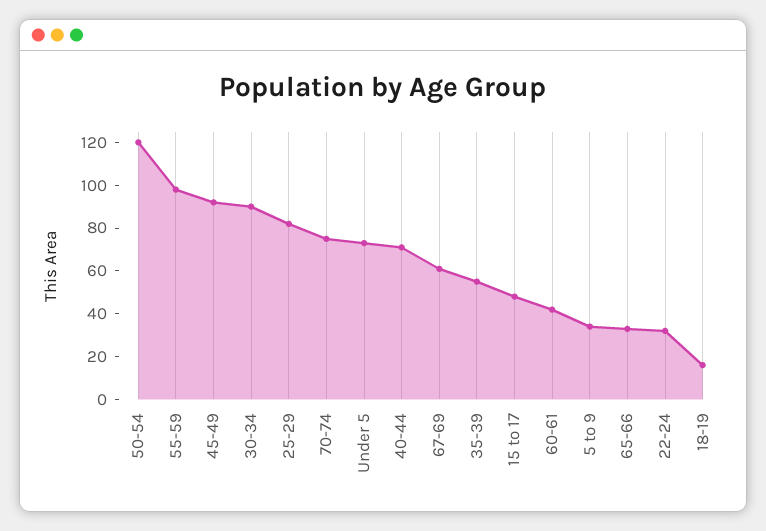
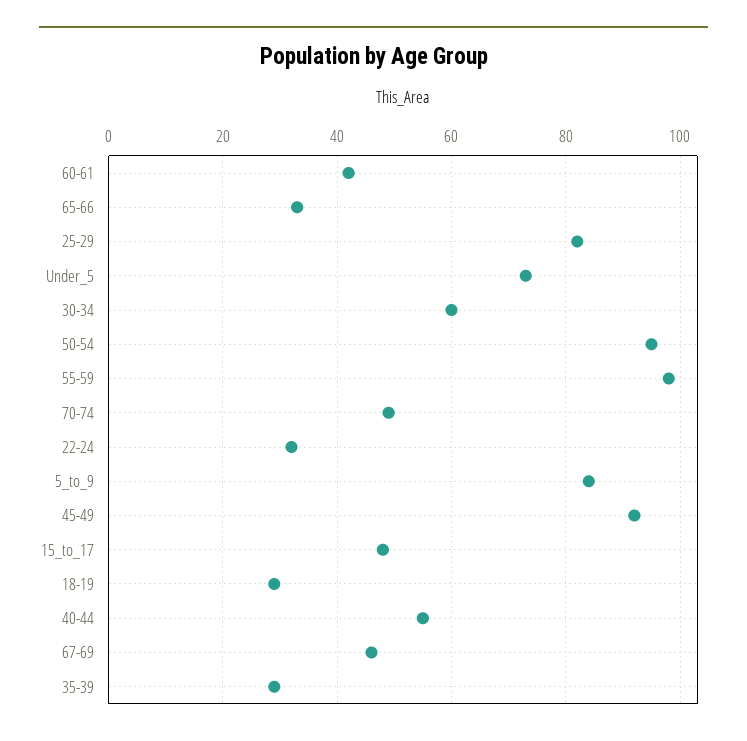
50-54: 120 -> 95
30-34: 90 -> 60
70-74: 75 -> 50
40-44: 70 -> 55
67-69: 60 -> 45
35-39: 55 -> 30
5 to 9: 35 -> 85
18-19: 15 -> 30

